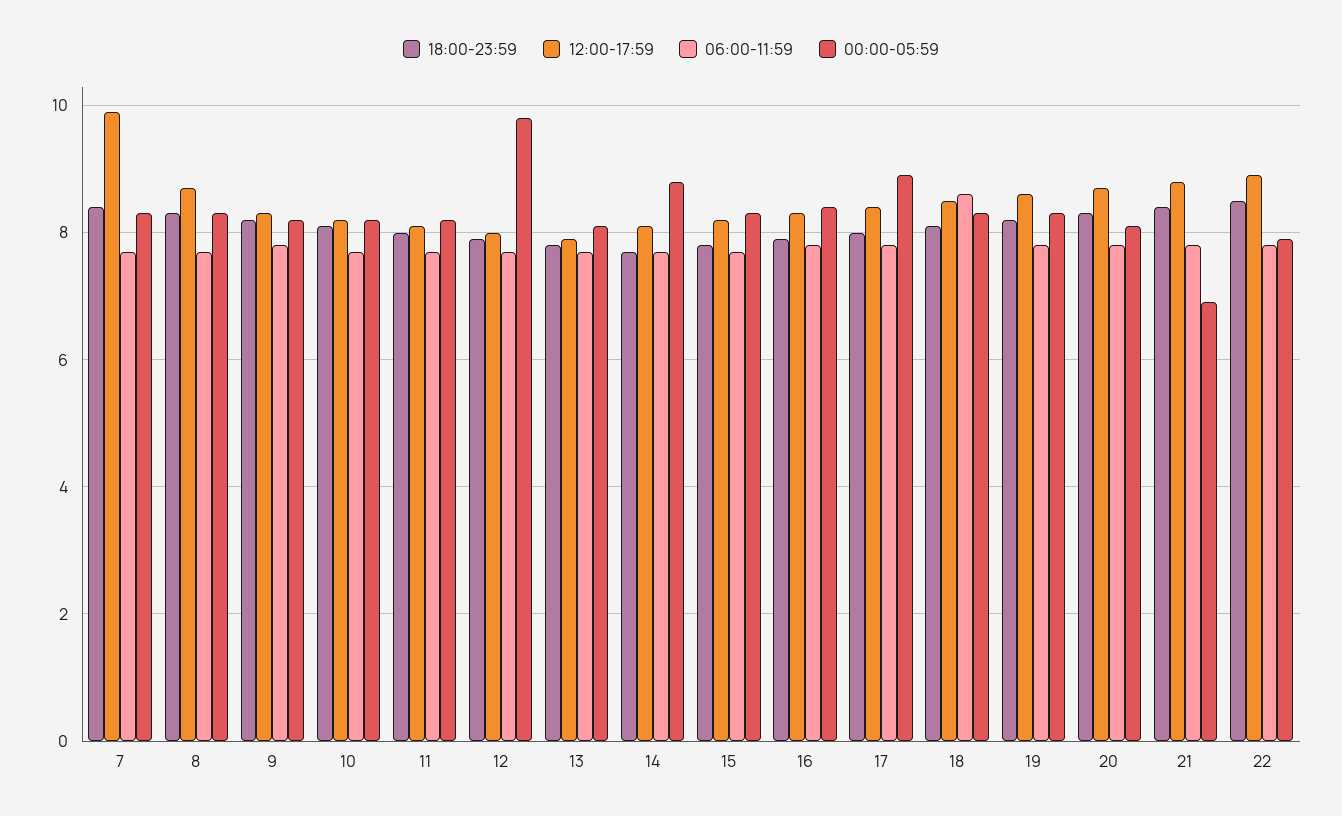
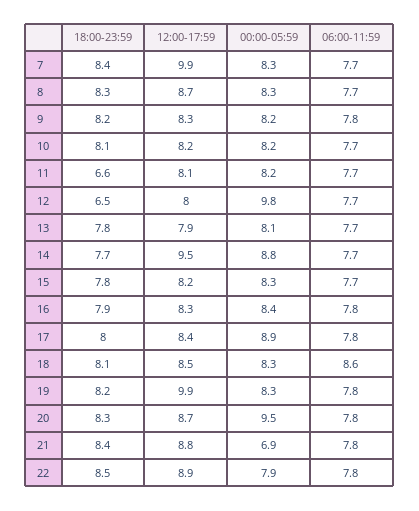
18:00-23:59, 11: 8 -> 6.6
18:00-23:59, 12: 8 -> 6.5
12:00-17:59, 14: 8 -> 9.5
12:00-17:59, 19: 8.5 -> 9.9
00:00-05:59, 20: 8 -> 9.5

